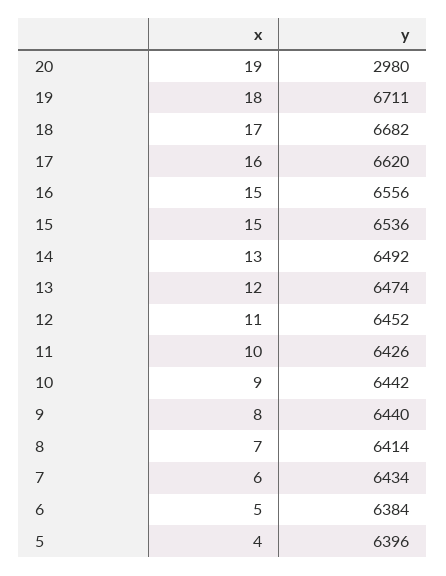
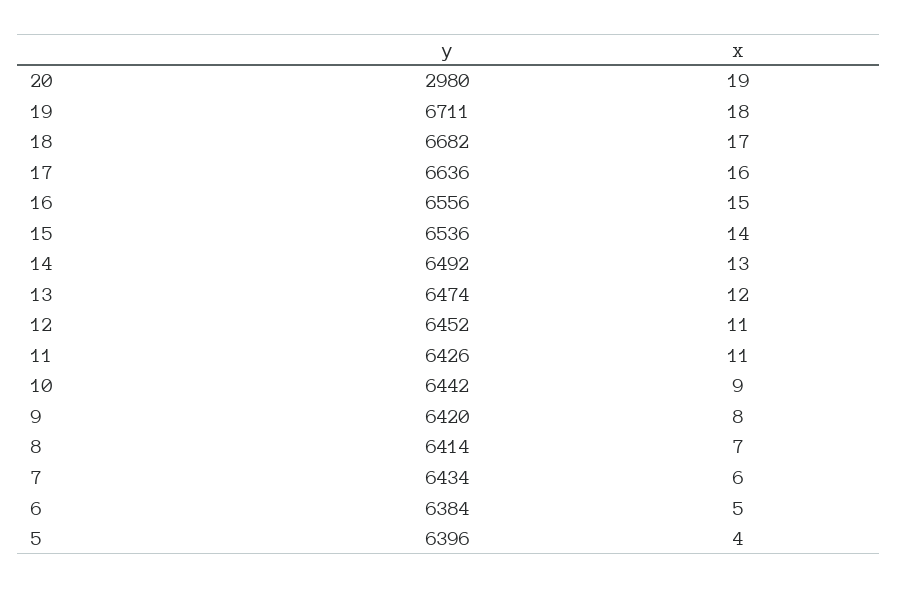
y, 17: 6620 -> 6636
x, 15: 15 -> 14
x, 11: 10 -> 11
y, 9: 6440 -> 6420

